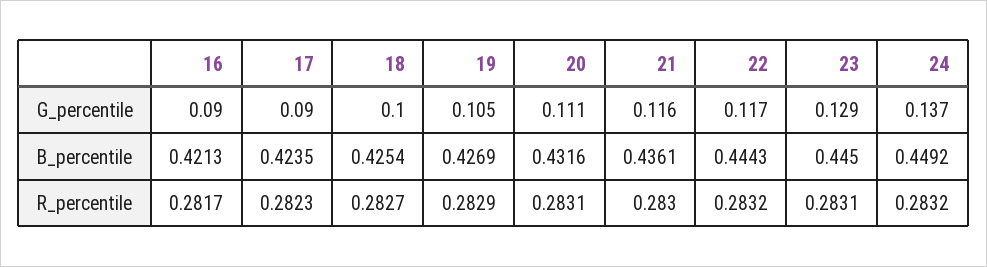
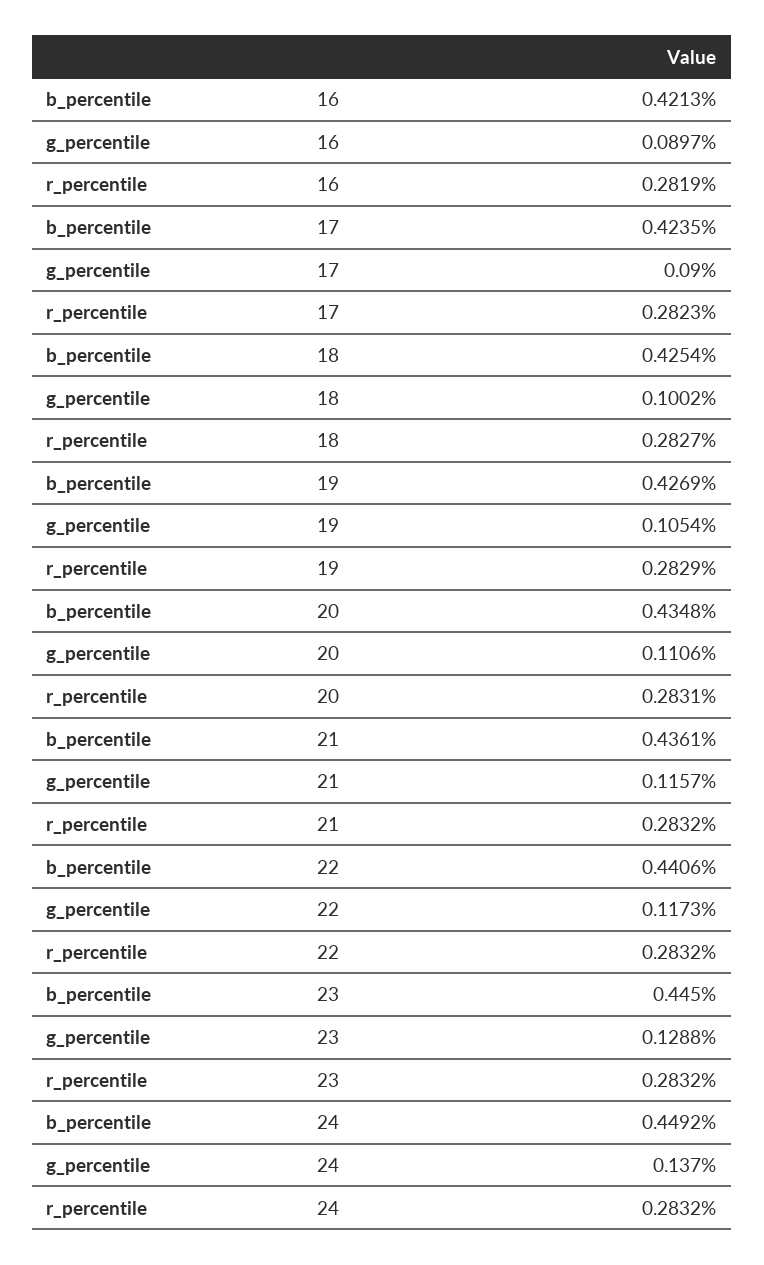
20, B_percentile: 0.4316 -> 0.4348
22, B_percentile: 0.4443 -> 0.4406
16, R_percentile: 0.2817 -> 0.2819
21, R_percentile: 0.283 -> 0.2832
23, R_percentile: 0.2831 -> 0.2832

